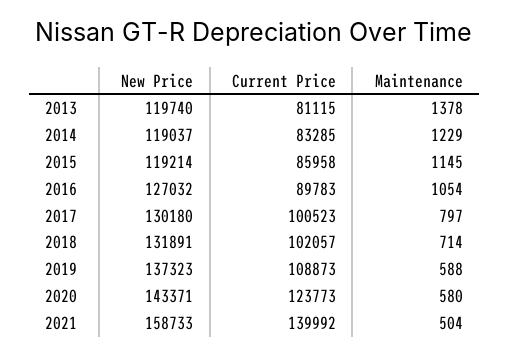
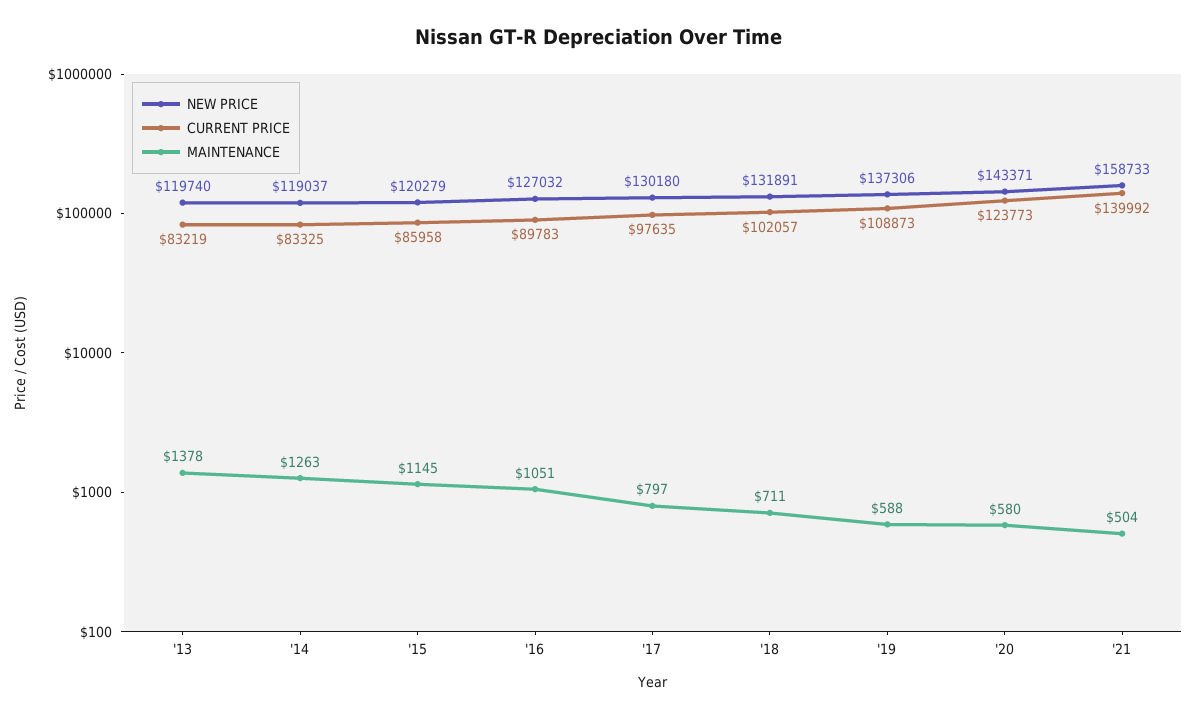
Current Price, 2013: 81115 -> 83219
Current Price, 2014: 83285 -> 83325
Maintenance, 2014: 1229 -> 1263
New Price, 2015: 119214 -> 120279
Maintenance, 2016: 1054 -> 1051
Current Price, 2017: 100523 -> 97635
Maintenance, 2018: 714 -> 711
New Price, 2019: 137323 -> 137306

